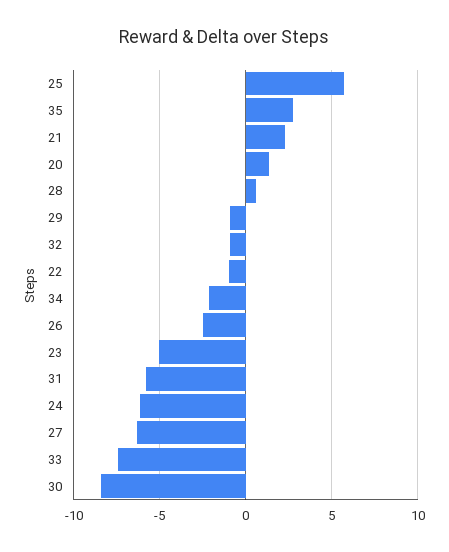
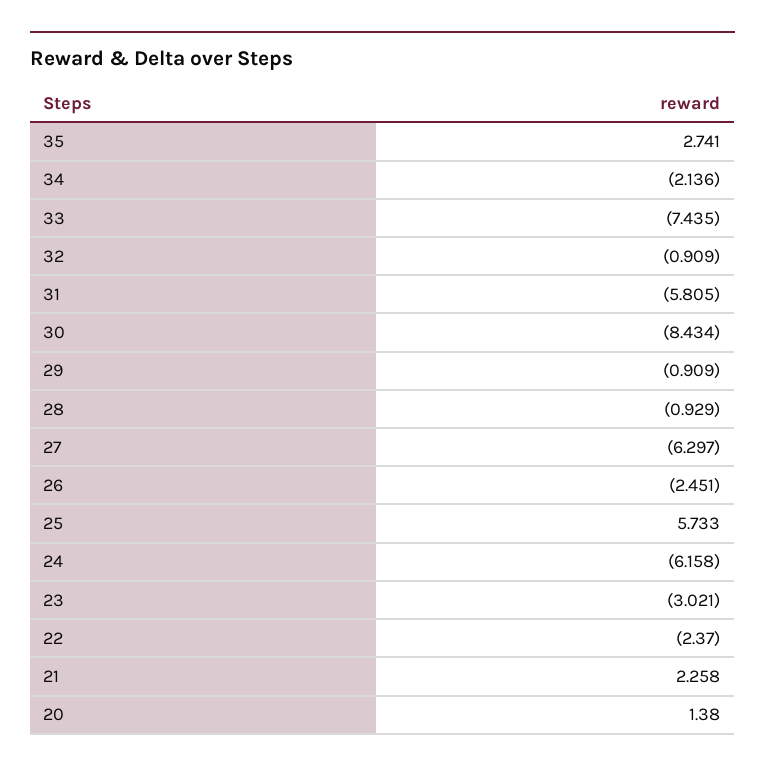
28: 0.5 -> -0.929
22: -1 -> -2.37
23: -5 -> -3.021

